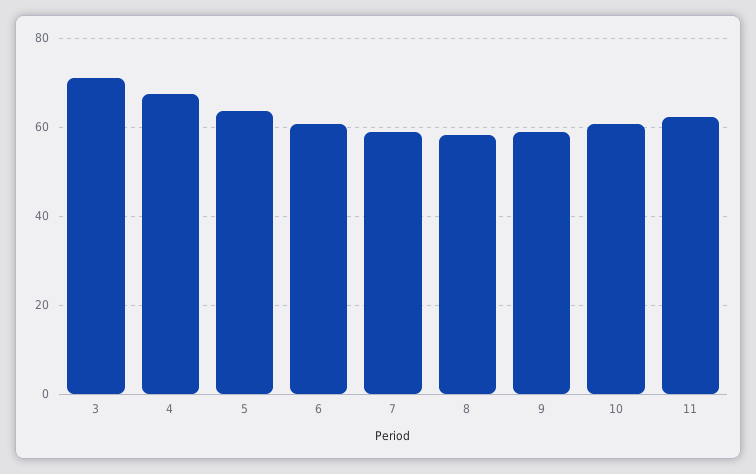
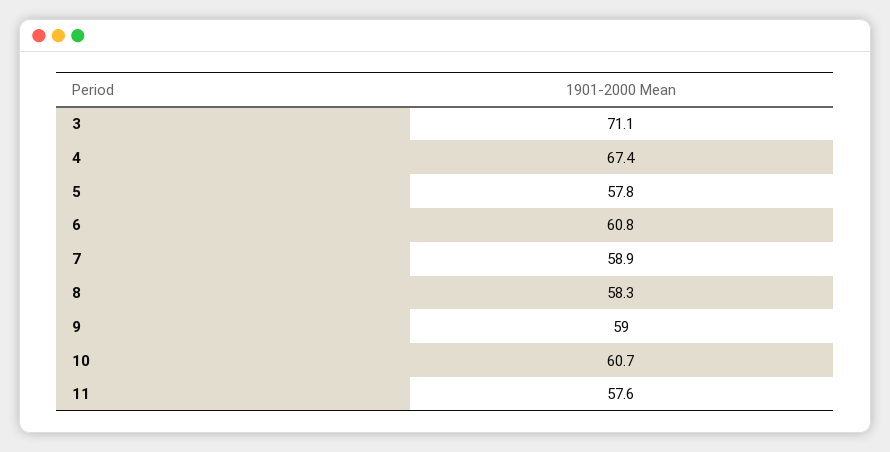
5: 64 -> 57.8
11: 62 -> 57.6

